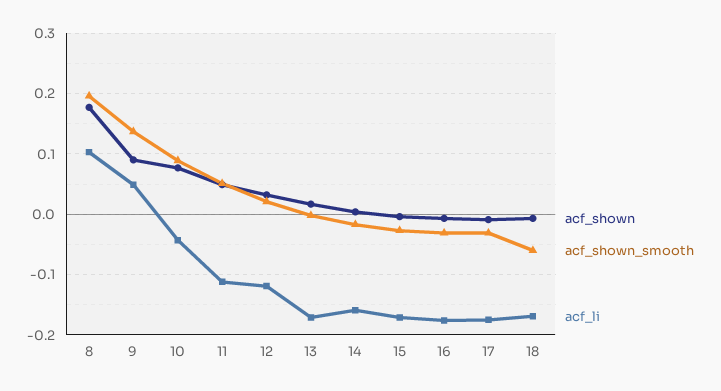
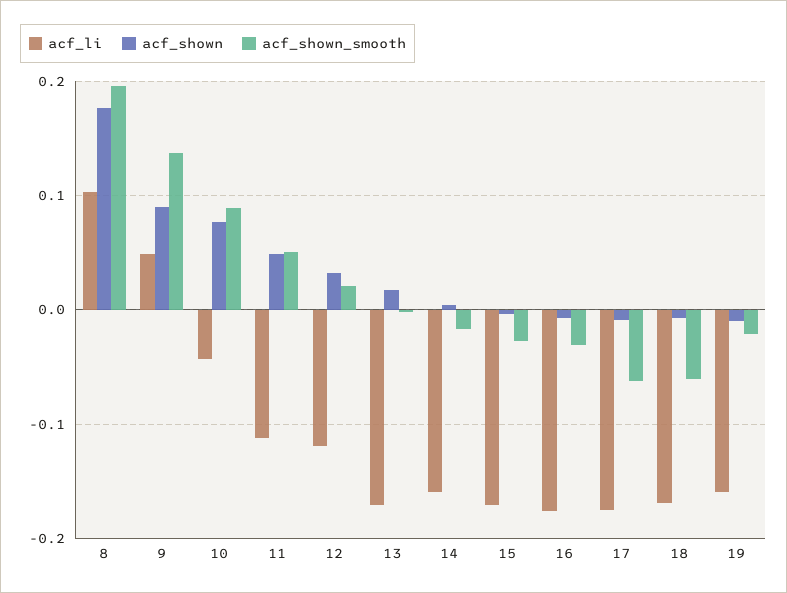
acf_shown_smooth, 17: -0.03 -> -0.06
acf_li, 19: none -> -0.16
acf_shown, 19: none -> -0.01
acf_shown_smooth, 19: none -> -0.02

